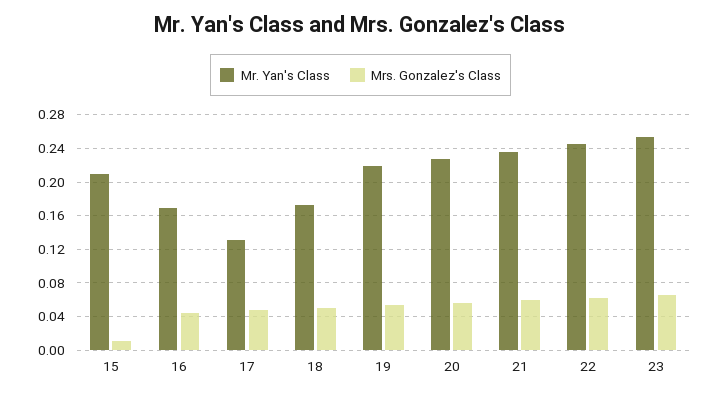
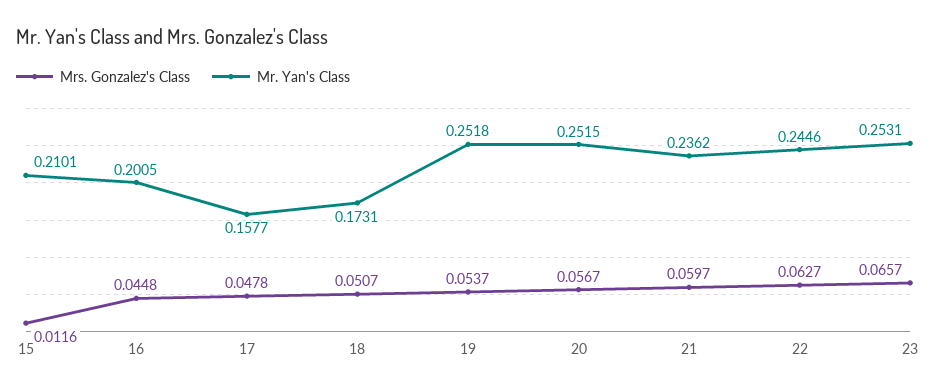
Mr. Yan's Class, 16: 0.17 -> 0.2005
Mr. Yan's Class, 17: 0.13 -> 0.1577
Mr. Yan's Class, 19: 0.22 -> 0.2518
Mr. Yan's Class, 20: 0.23 -> 0.2515

